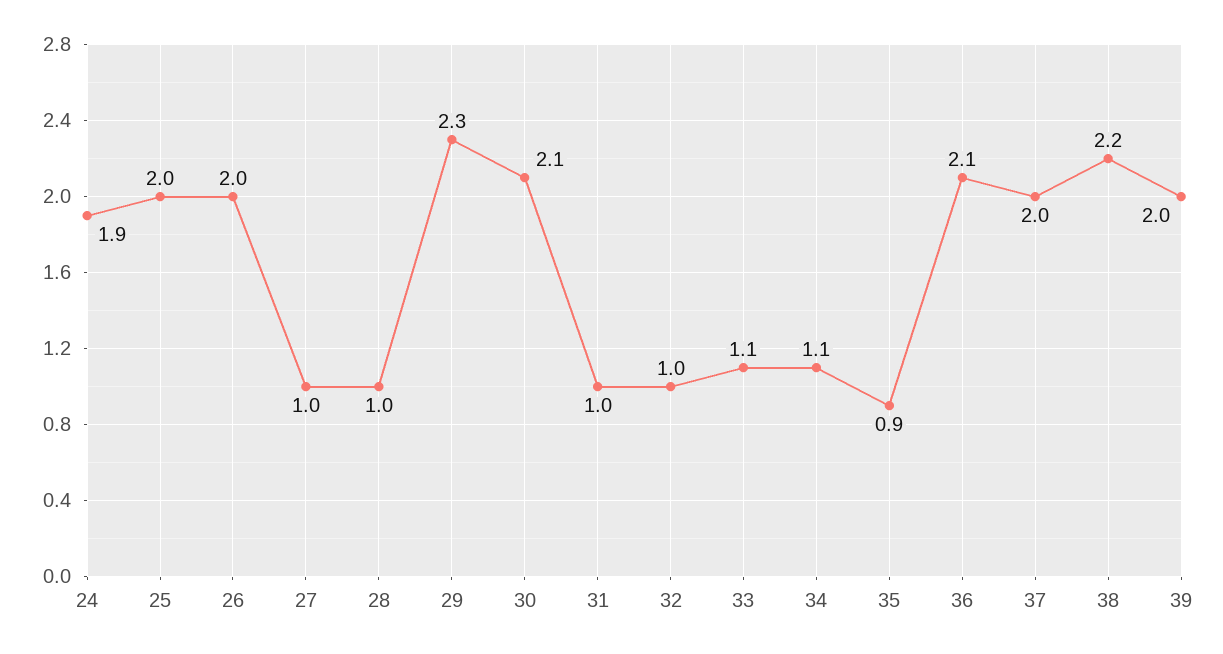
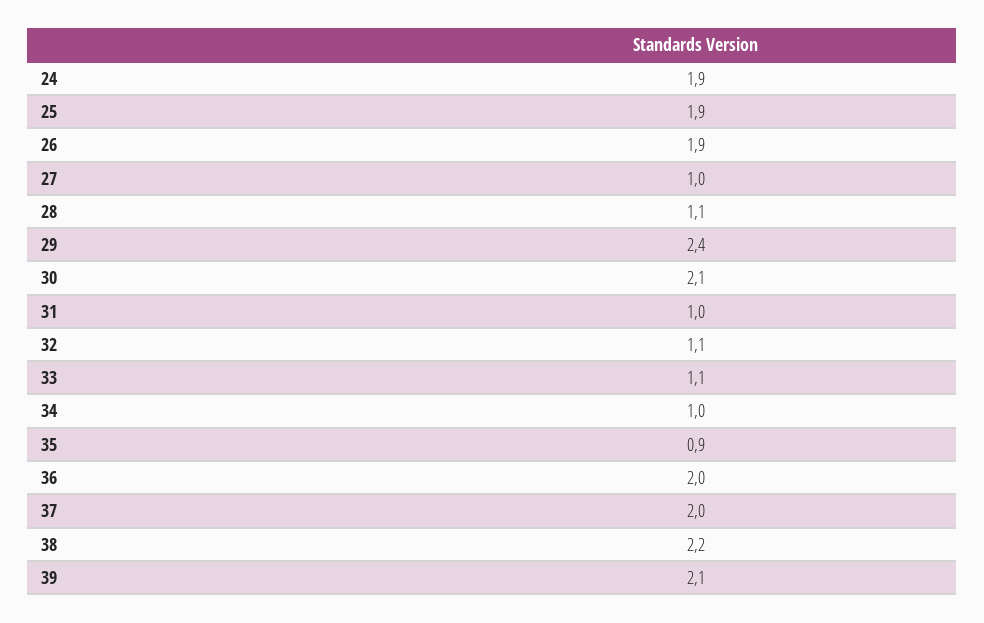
25: 2 -> 1.9
26: 2 -> 1.9
28: 1 -> 1.1
29: 2.3 -> 2.4
32: 1 -> 1.1
34: 1.1 -> 1
36: 2.1 -> 2
39: 2 -> 2.1

